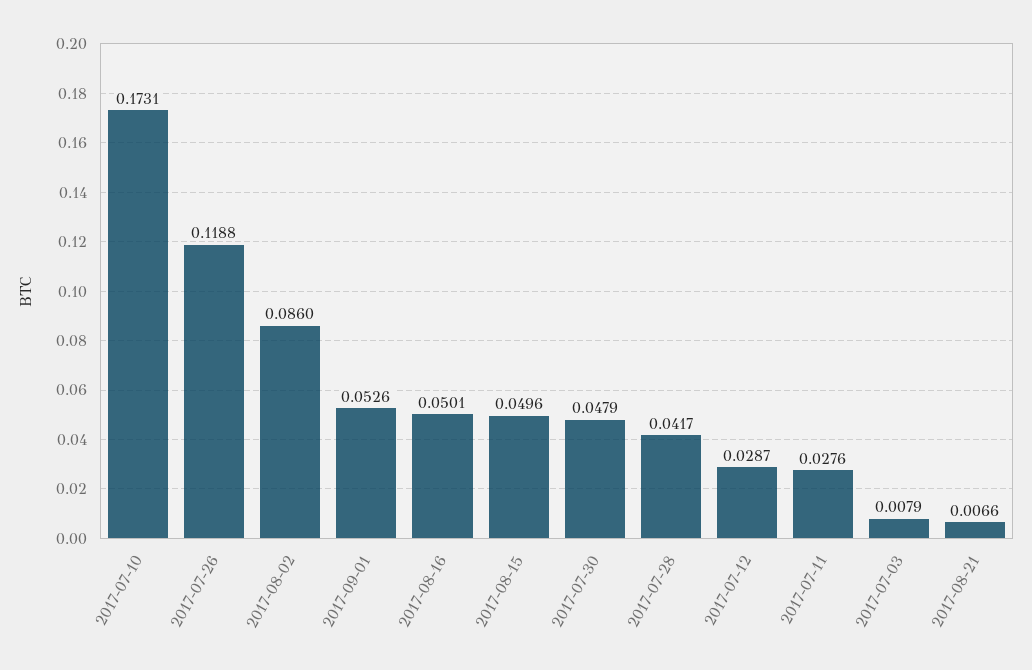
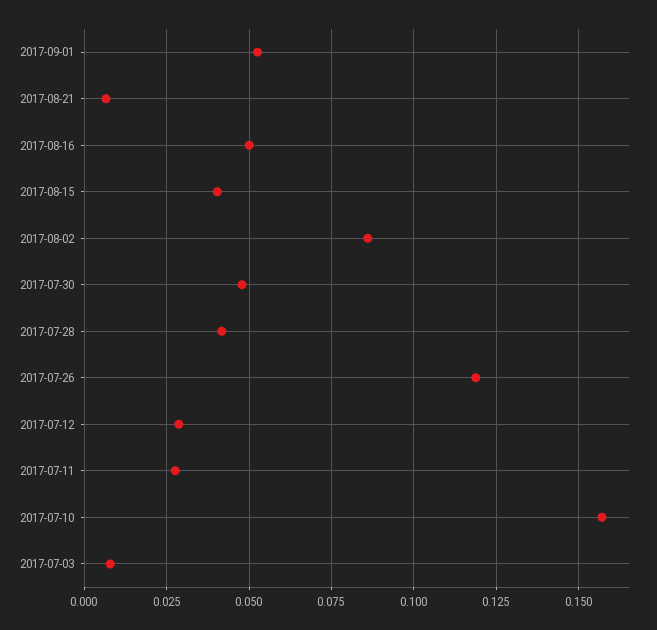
2017-07-10: 0.1731 -> 0.1575
2017-08-15: 0.0496 -> 0.04

